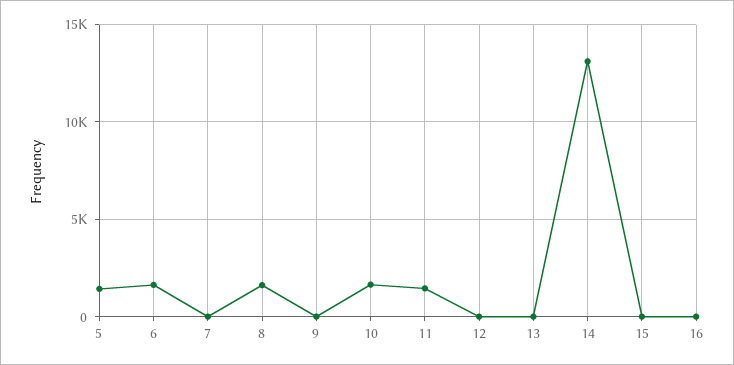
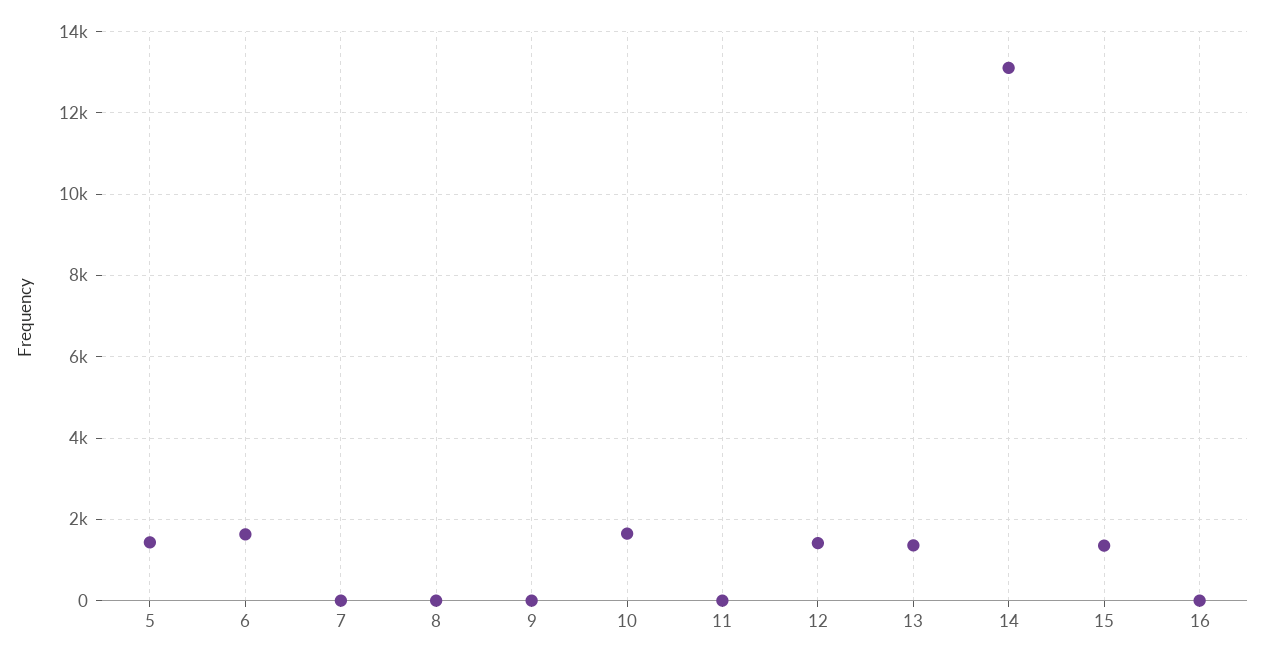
8: 1500 -> 0
11: 1500 -> 0
12: 0 -> 1400
13: 0 -> 1400
15: 0 -> 1400

